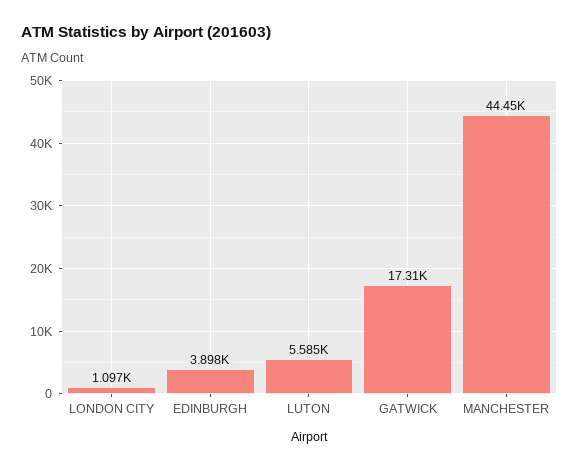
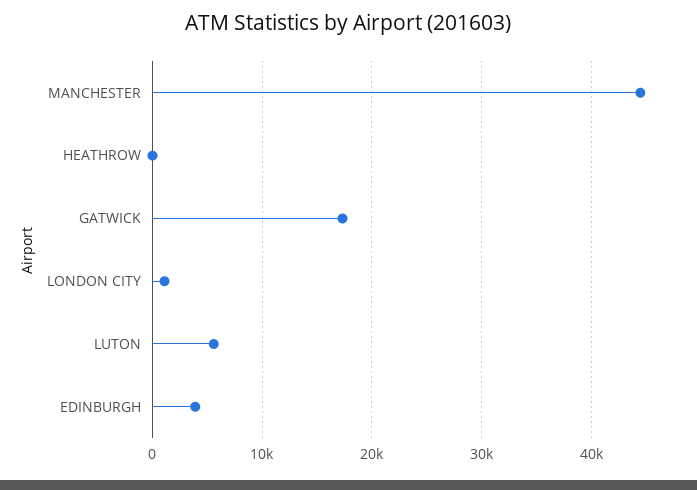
HEATHROW: none -> 0

